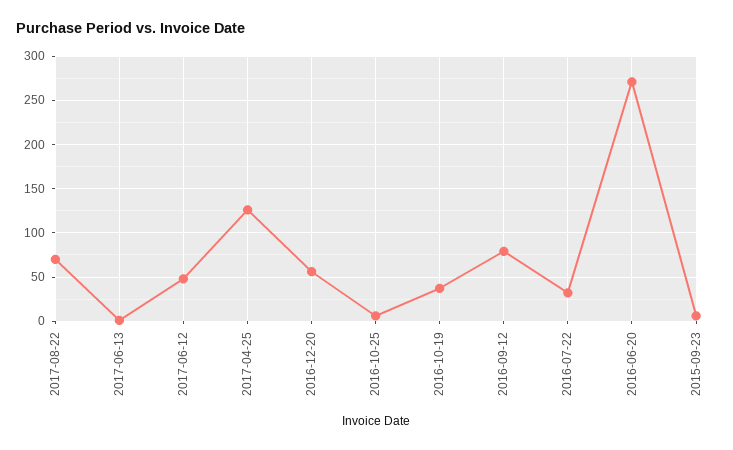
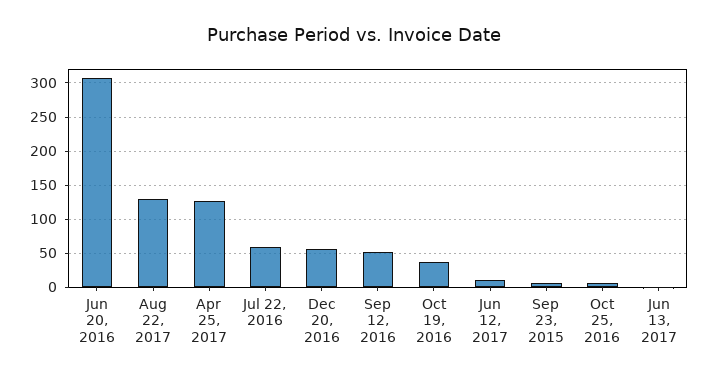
2017-08-22: 70 -> 130
2017-06-12: 50 -> 10
2016-09-12: 80 -> 50
2016-07-22: 30 -> 60
2016-06-20: 270 -> 310

